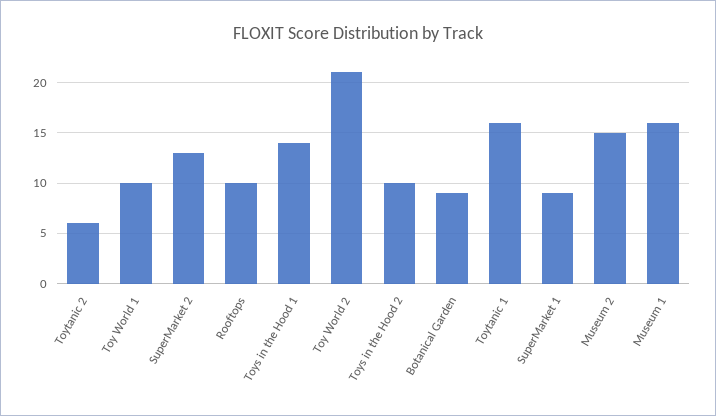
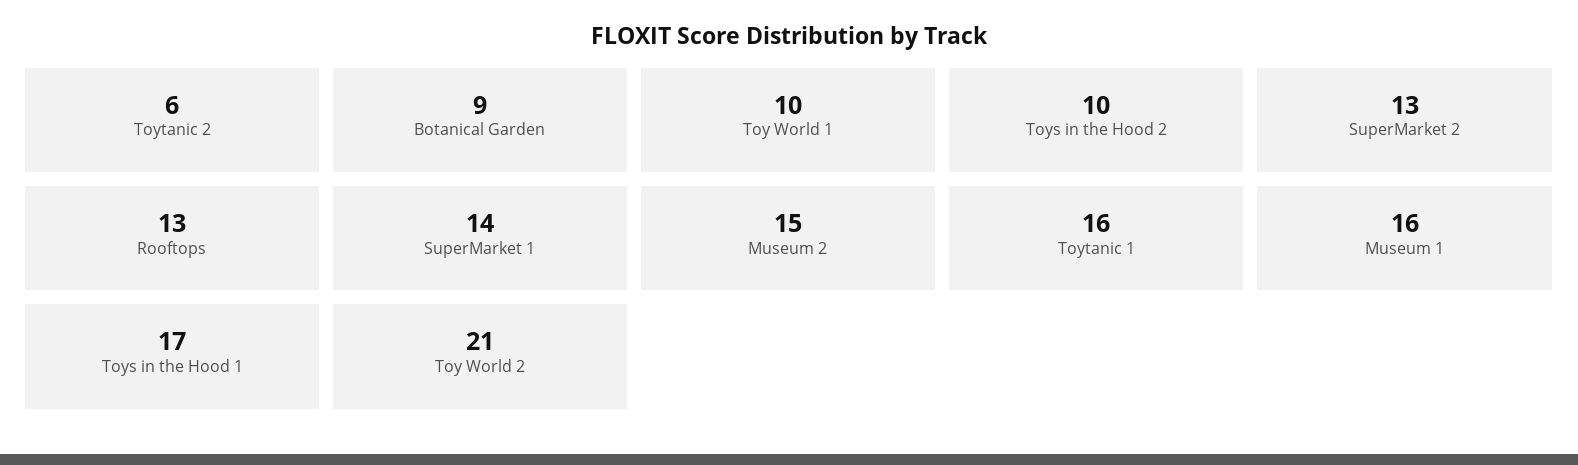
Rooftops: 10 -> 13
Toys in the Hood 1: 14 -> 17
SuperMarket 1: 9 -> 14

